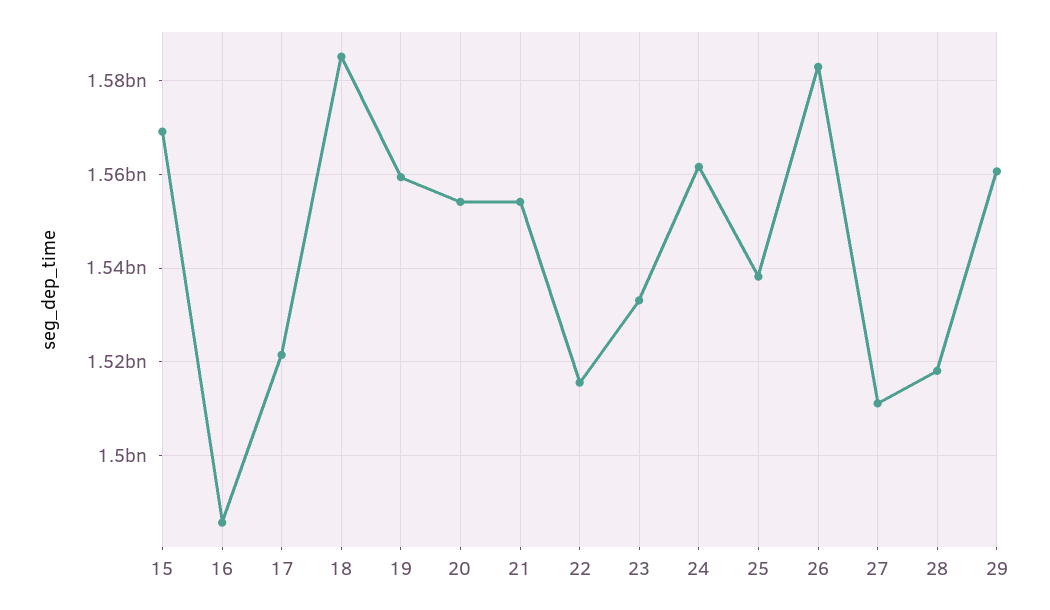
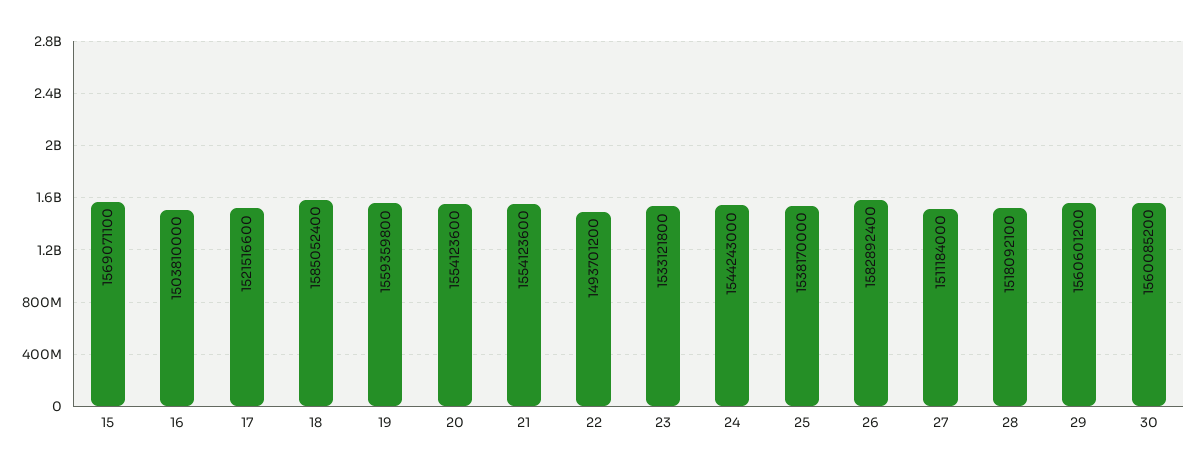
16: 1486000000 -> 1503810000
22: 1516000000 -> 1493701200
24: 1562000000 -> 1544243000
30: none -> 1560085200

